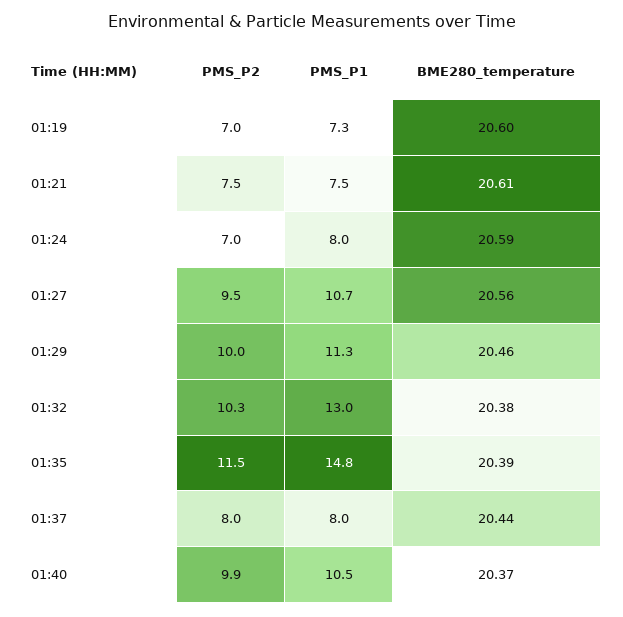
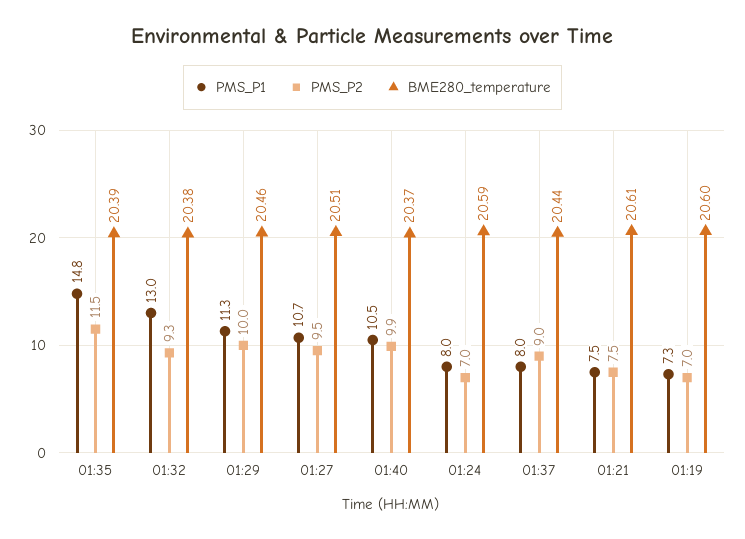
BME280_temperature, 01:27: 20.56 -> 20.51
PMS_P2, 01:32: 10.3 -> 9.3
PMS_P2, 01:37: 8 -> 9

